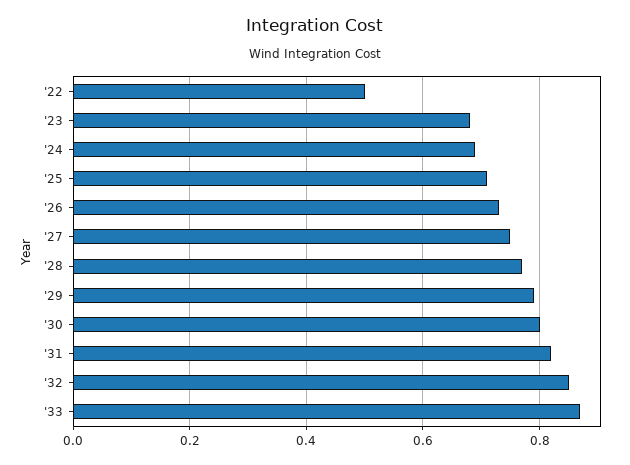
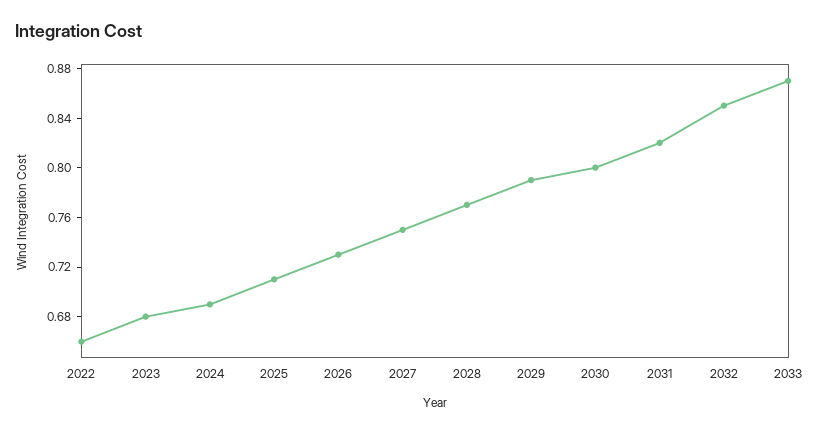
'22: 0.5 -> 0.66

